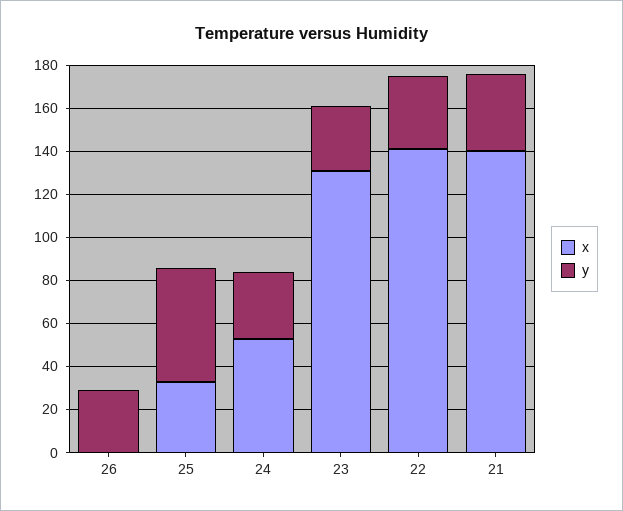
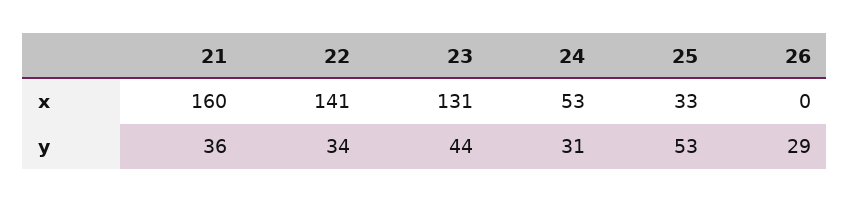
y, 23: 30 -> 44
x, 21: 140 -> 160

